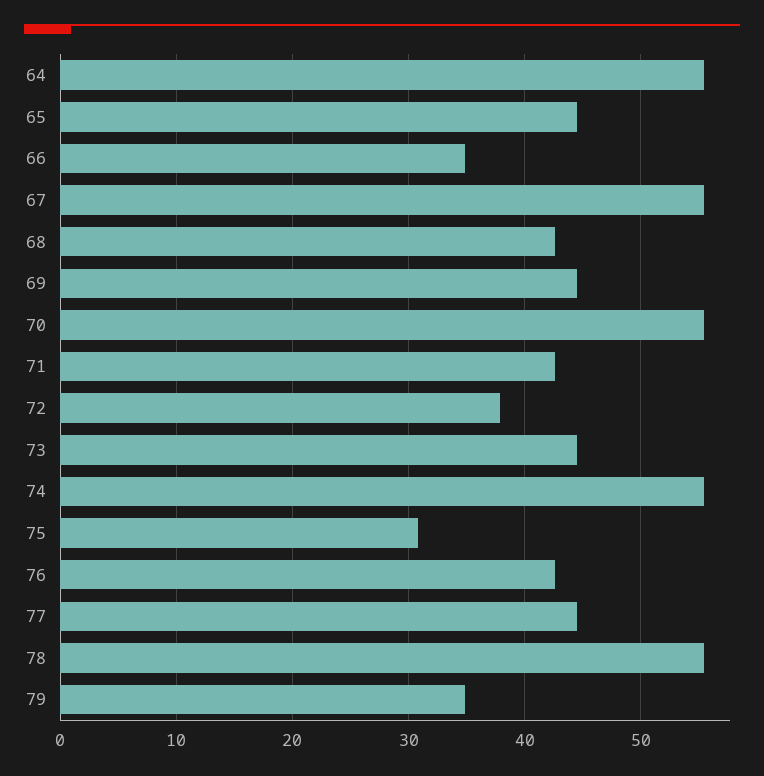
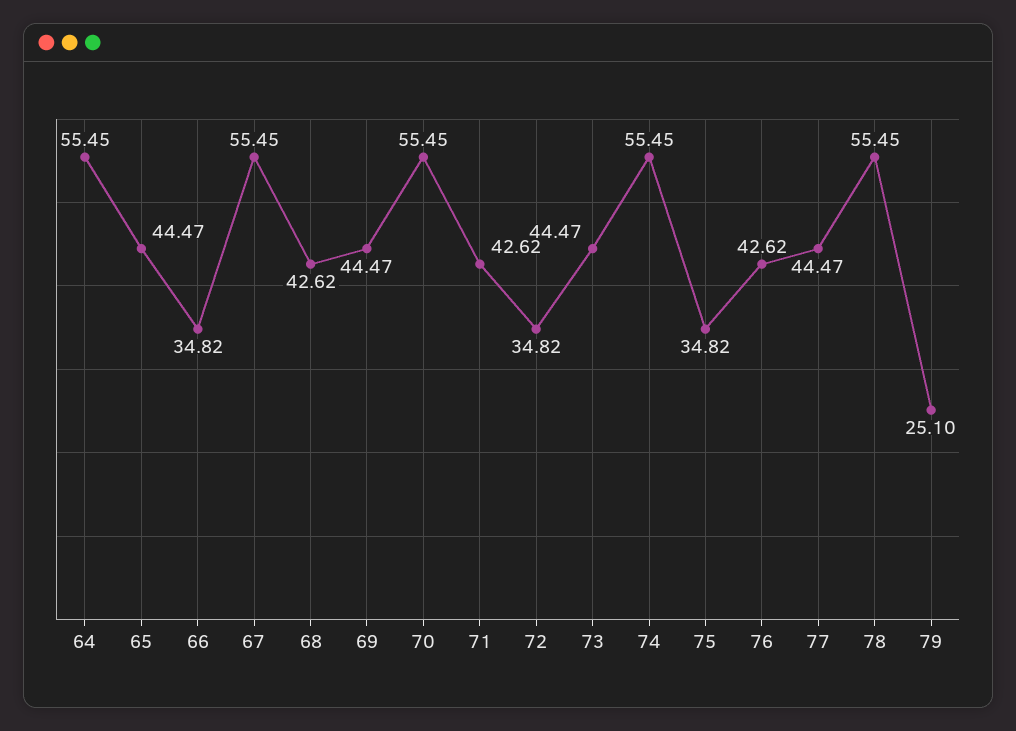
72: 38 -> 34.82
75: 31 -> 34.82
79: 35 -> 25.1

